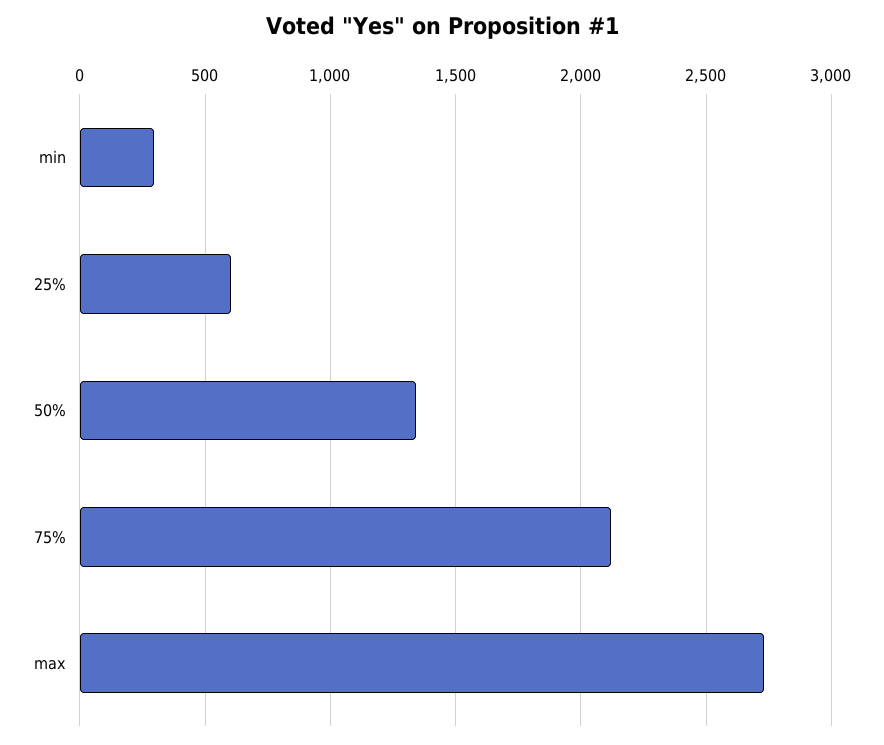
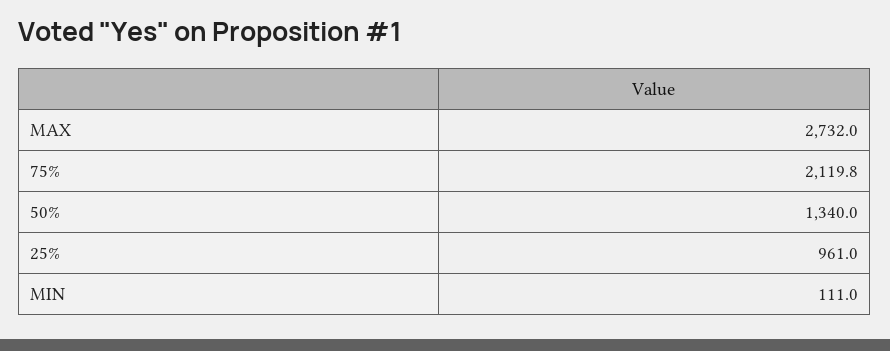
min: 300 -> 111
25%: 600 -> 961

